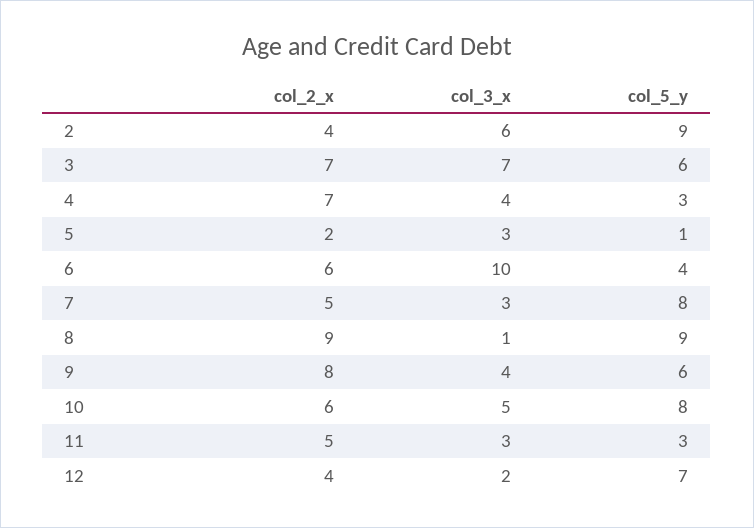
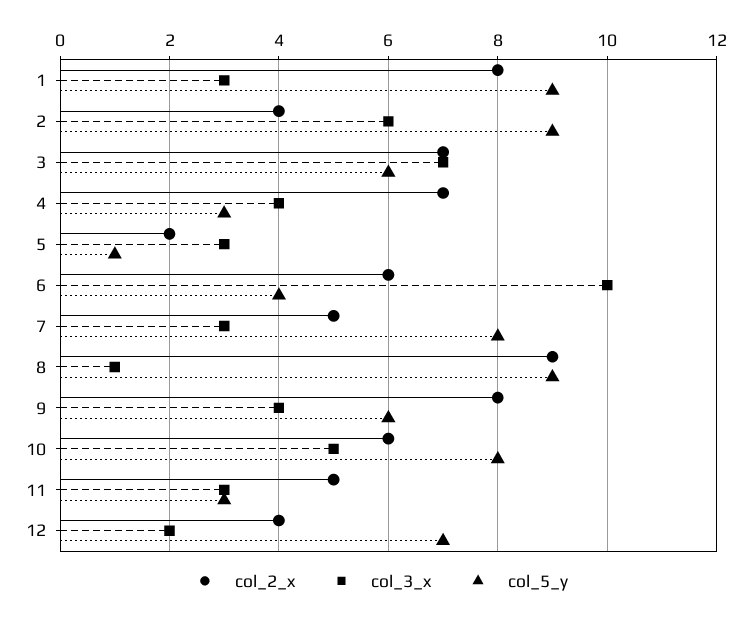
col_2_x, 1: none -> 8
col_3_x, 1: none -> 3
col_5_y, 1: none -> 9

